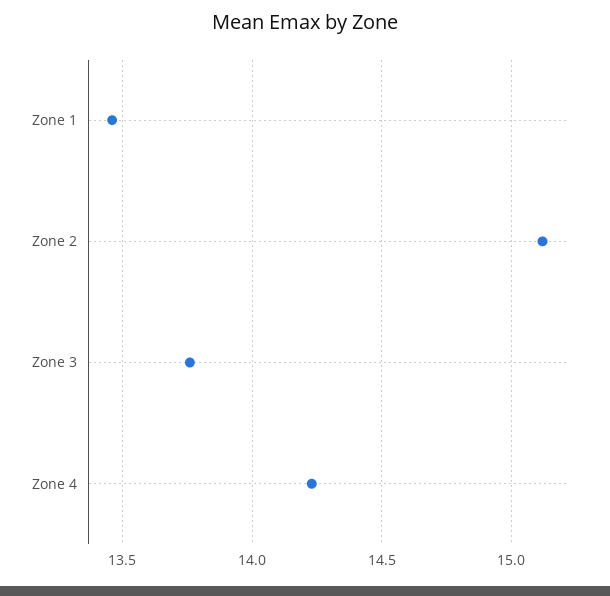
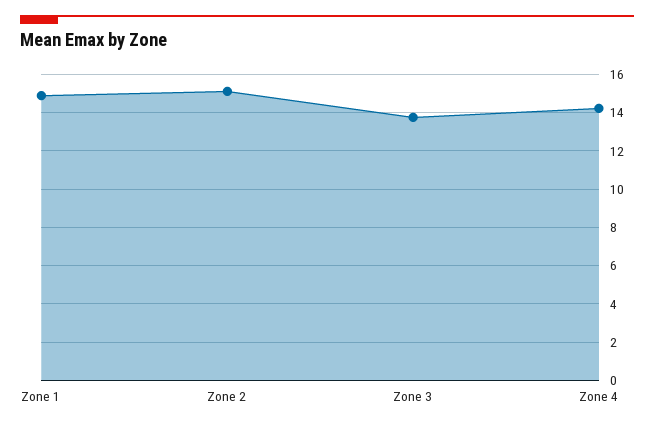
Zone 1: 13.45 -> 15

